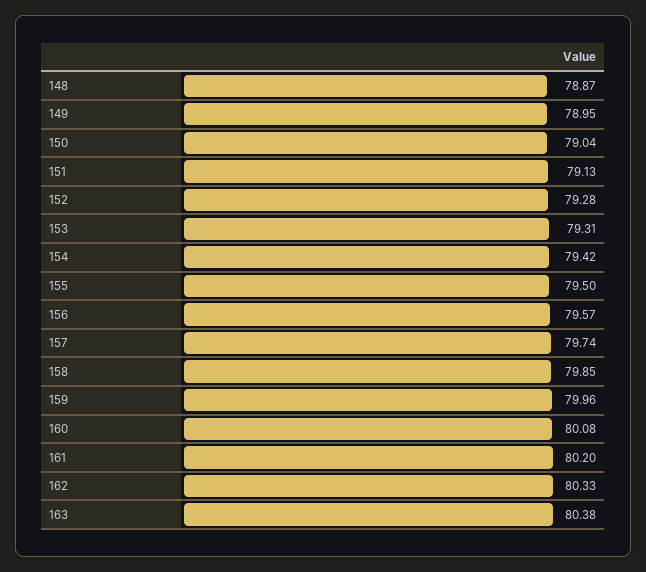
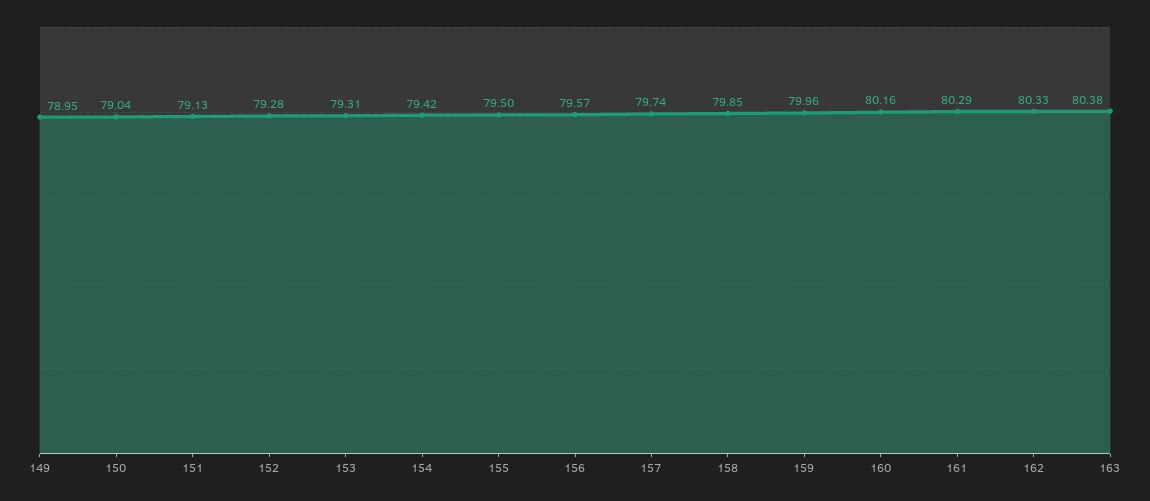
148: 78.87 -> none
160: 80.08 -> 80.16
161: 80.2 -> 80.29

